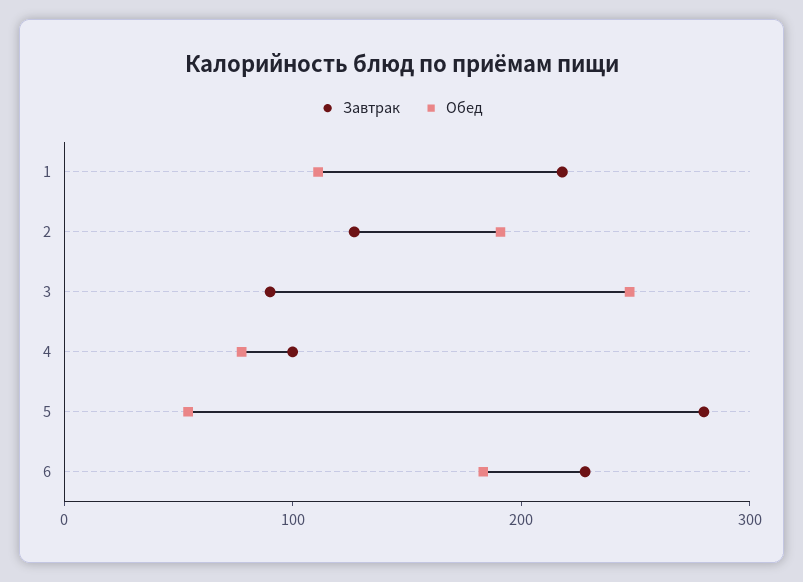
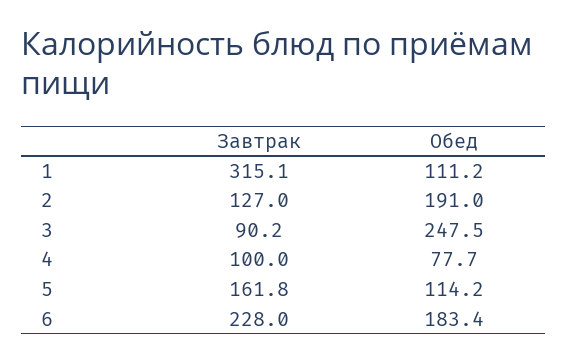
Завтрак, 1: 220 -> 315.1
Завтрак, 5: 280 -> 161.8
Обед, 5: 60 -> 114.2

